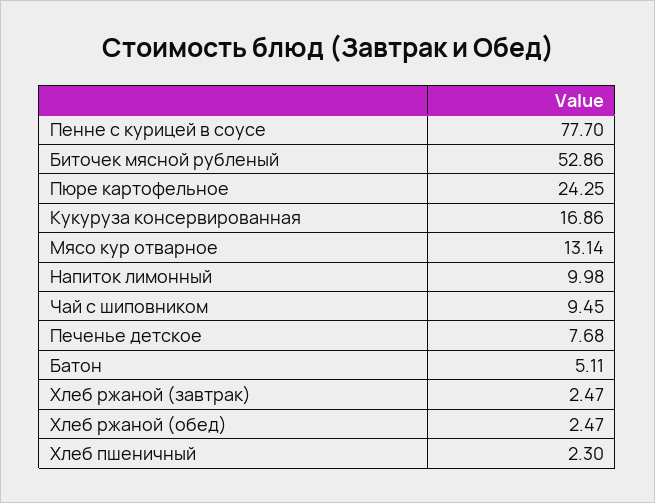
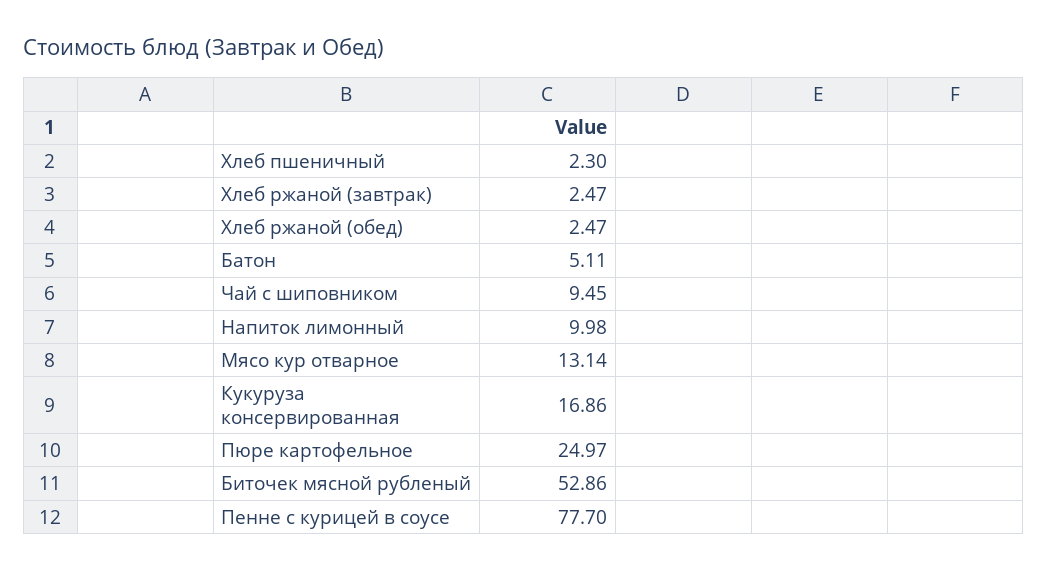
Пюре картофельное: 24.25 -> 24.97
Печенье детское: 7.68 -> none

